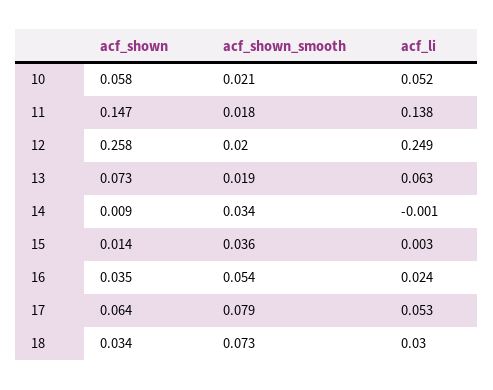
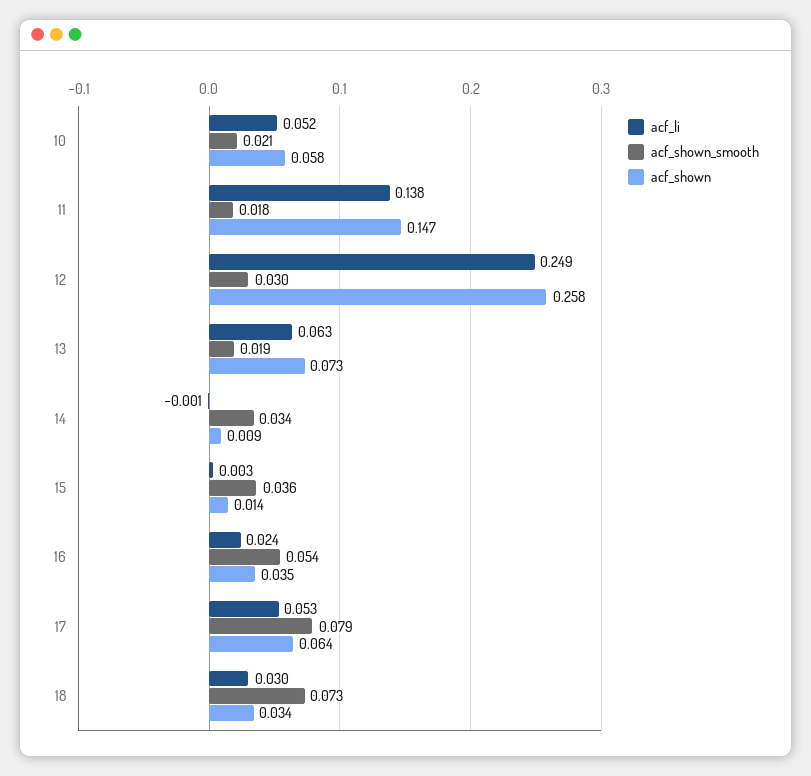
acf_shown_smooth, 12: 0.02 -> 0.03

